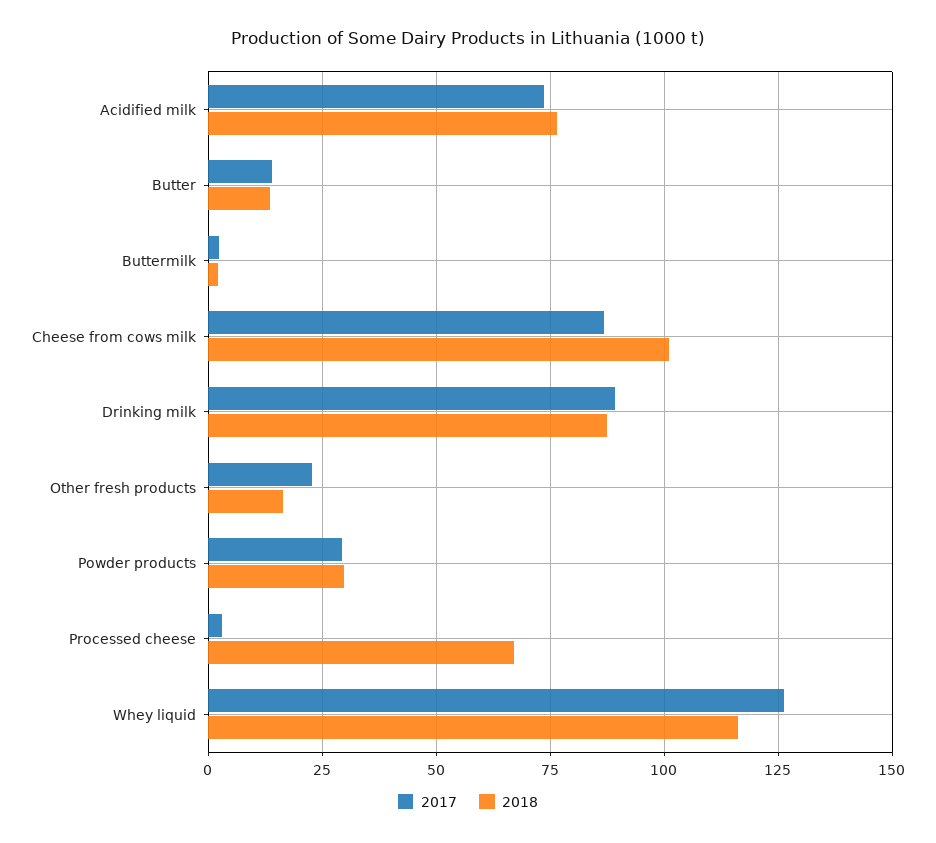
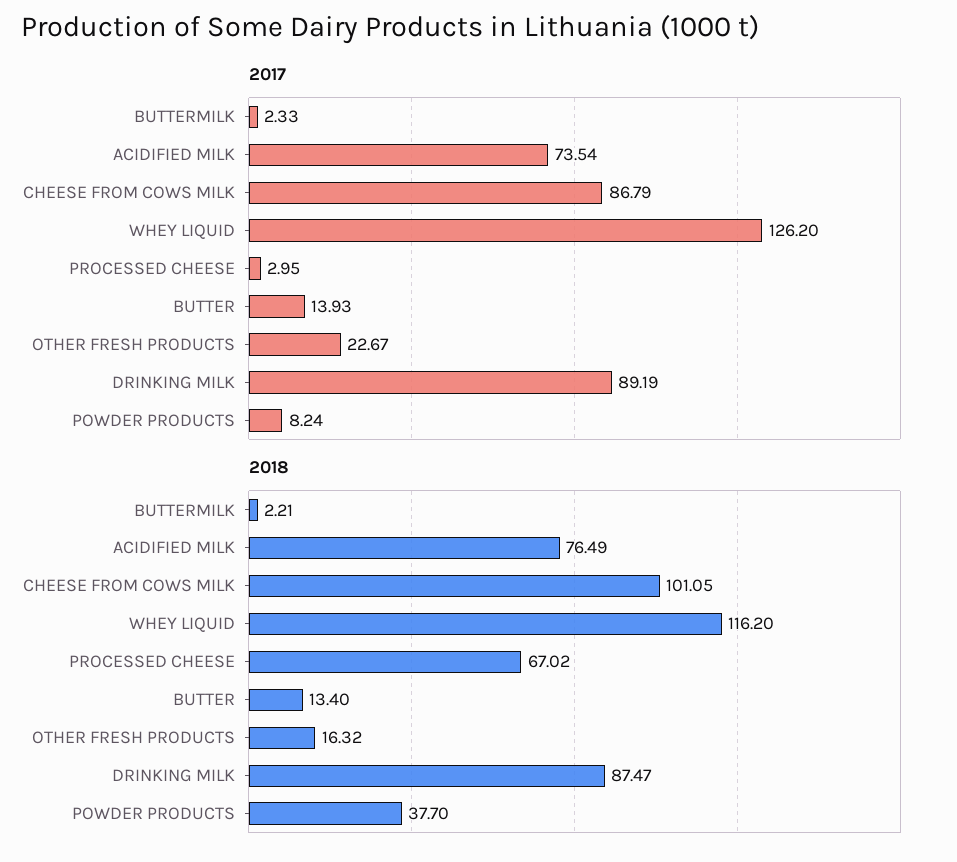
2017, Powder products: 30 -> 8.24
2018, Powder products: 30 -> 37.7

